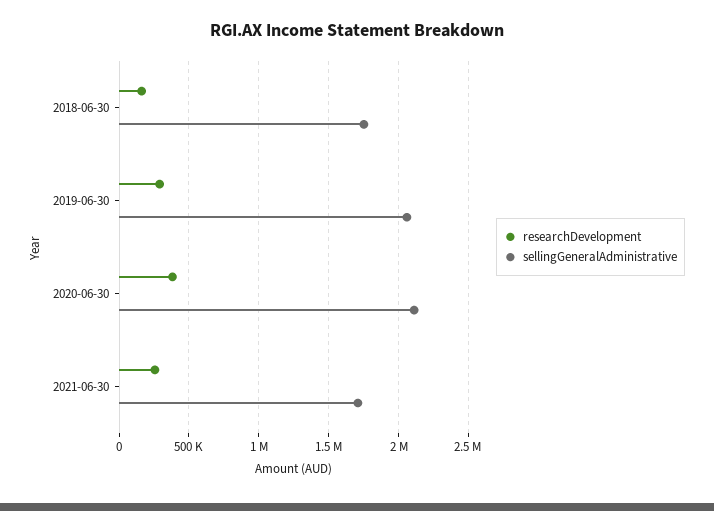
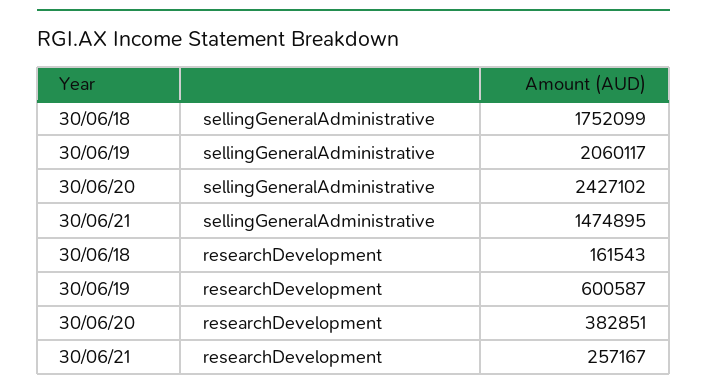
researchDevelopment, 2019-06-30: 300000 -> 600587
sellingGeneralAdministrative, 2020-06-30: 2100000 -> 2427102
sellingGeneralAdministrative, 2021-06-30: 1700000 -> 1474895

